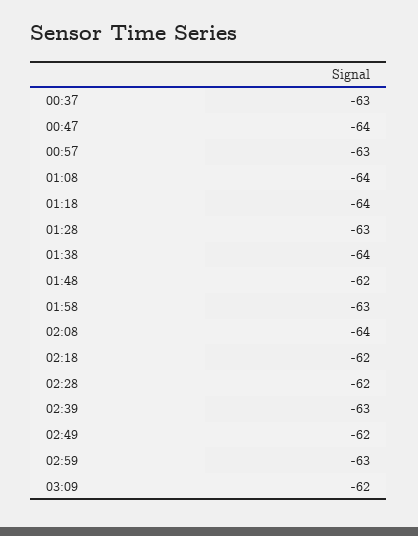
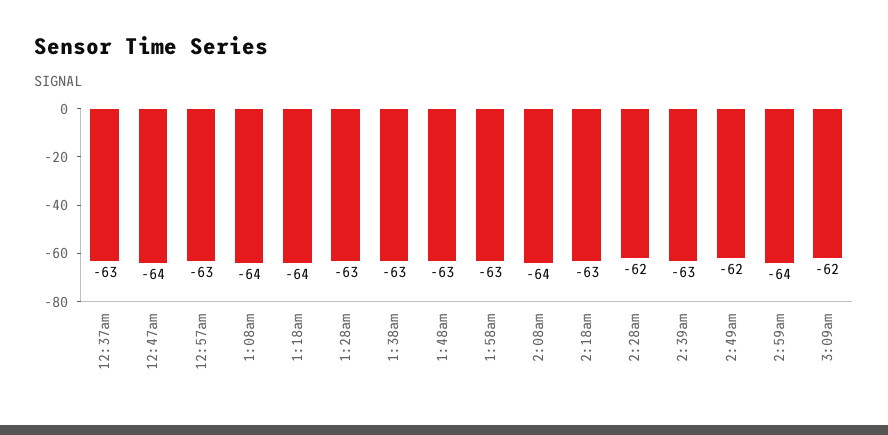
01:38: -64 -> -63
01:48: -62 -> -63
02:18: -62 -> -63
02:59: -63 -> -64

